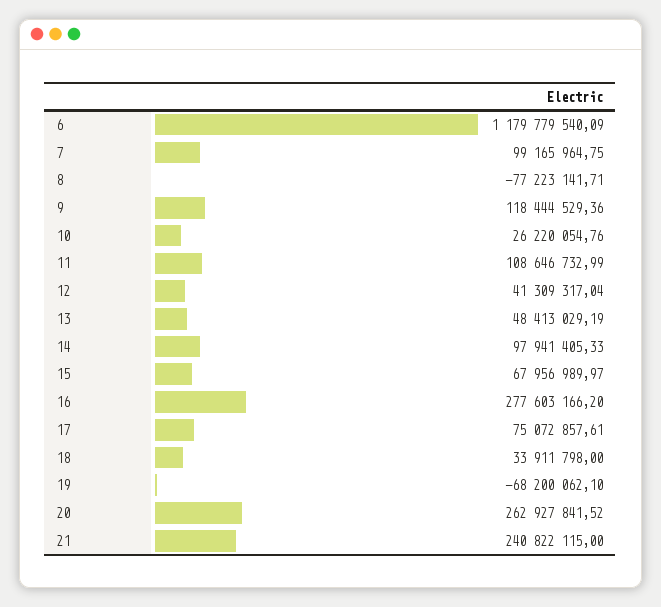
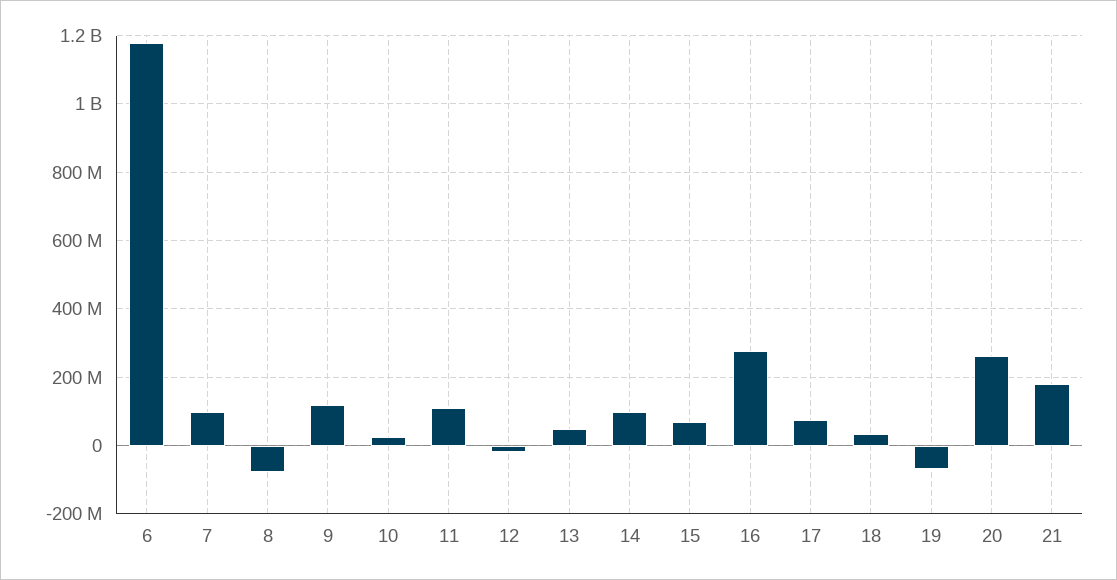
12: 41309317.04 -> -20000000
21: 240822115 -> 180000000

